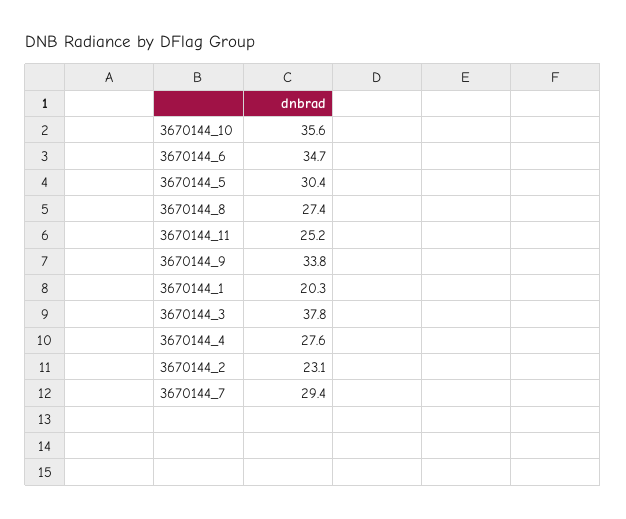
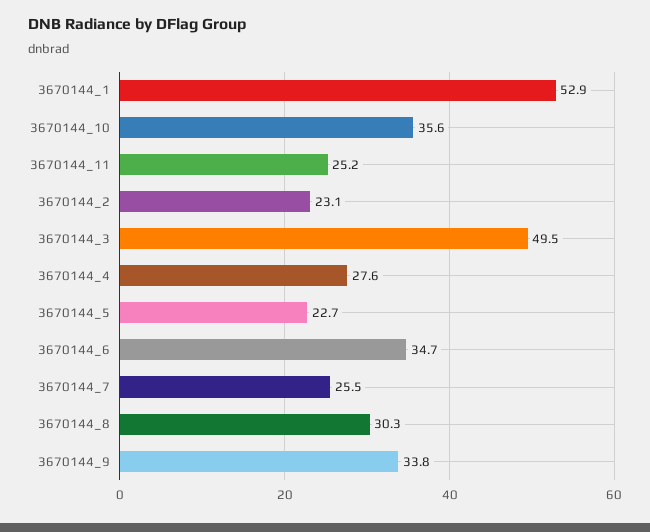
3670144_5: 30.4 -> 22.7
3670144_8: 27.4 -> 30.3
3670144_1: 20.3 -> 52.9
3670144_3: 37.8 -> 49.5
3670144_7: 29.4 -> 25.5

